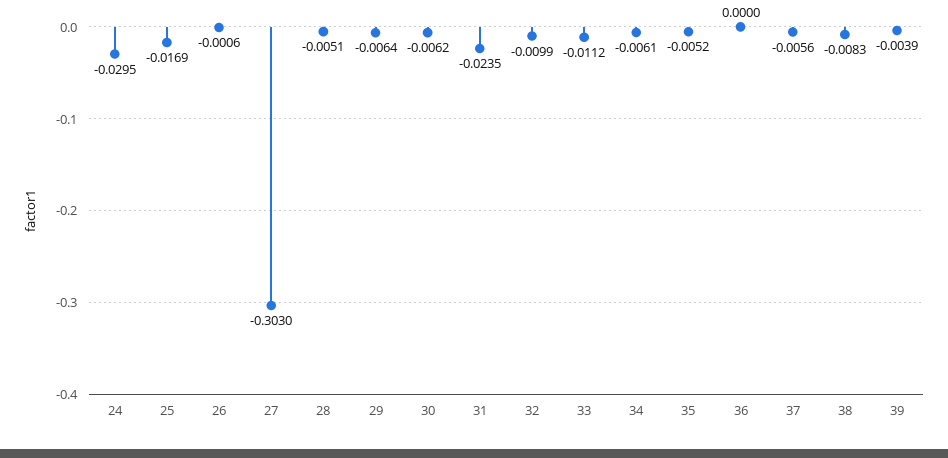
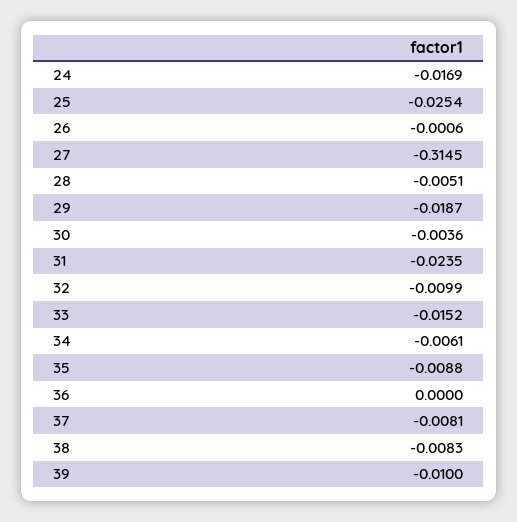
24: -0.0295 -> -0.0169
25: -0.0169 -> -0.0254
27: -0.303 -> -0.3145
29: -0.0064 -> -0.0187
30: -0.0062 -> -0.0036
33: -0.0112 -> -0.0152
35: -0.0052 -> -0.0088
37: -0.0056 -> -0.0081
39: -0.0039 -> -0.01

